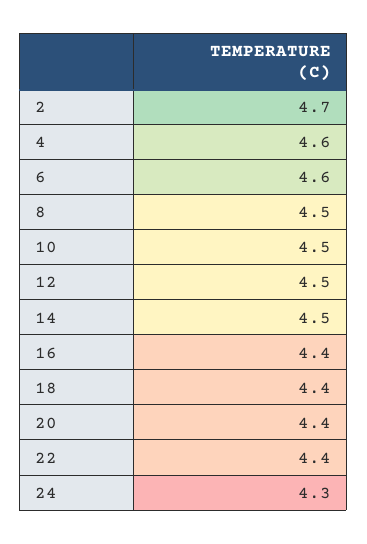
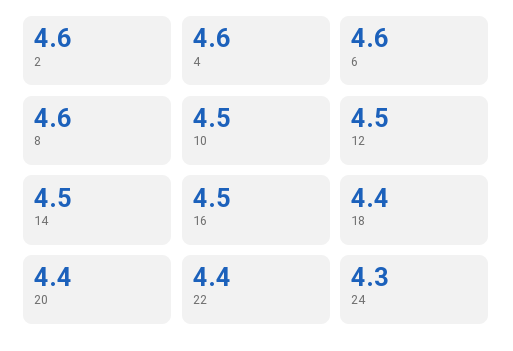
2: 4.7 -> 4.6
8: 4.5 -> 4.6
16: 4.4 -> 4.5

